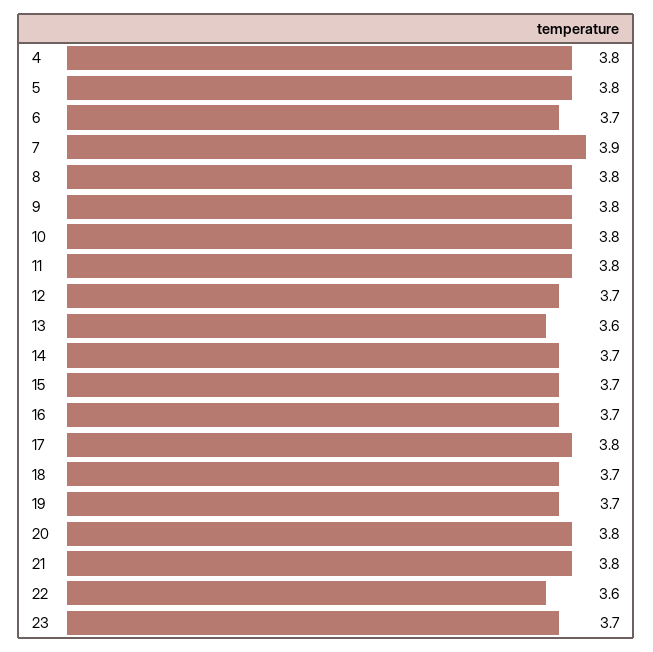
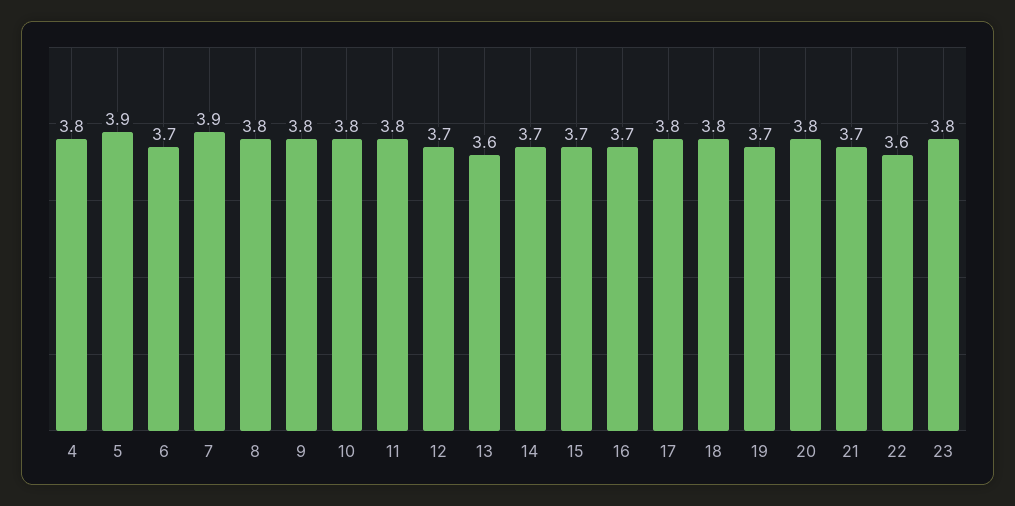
5: 3.8 -> 3.9
18: 3.7 -> 3.8
21: 3.8 -> 3.7
23: 3.7 -> 3.8

